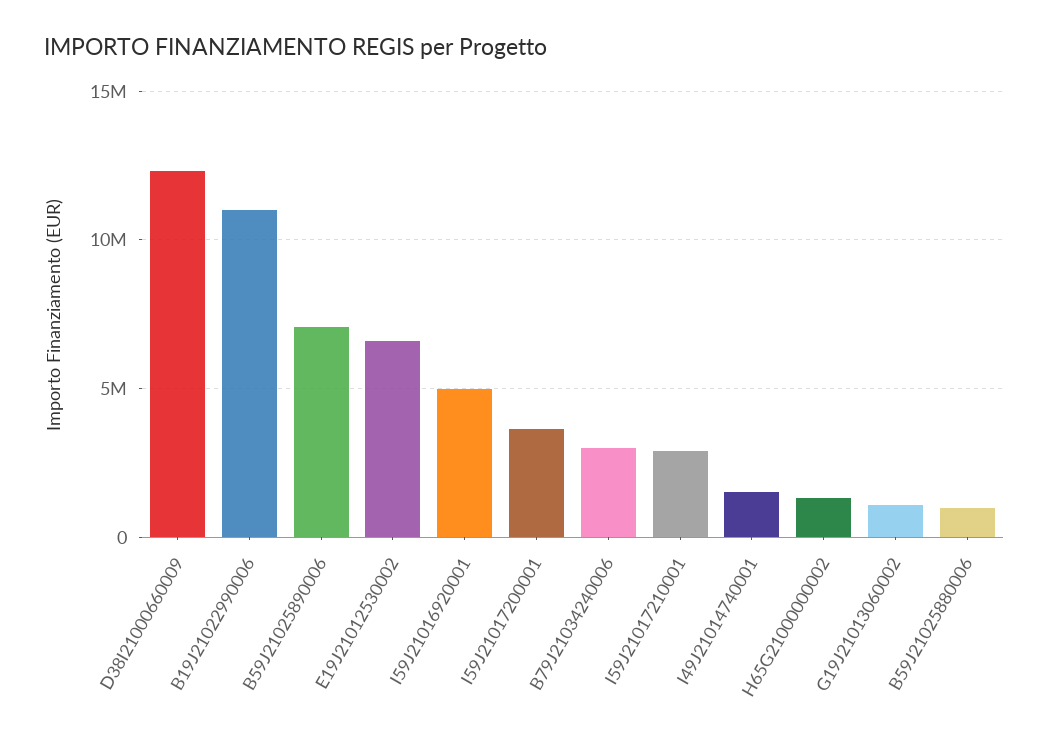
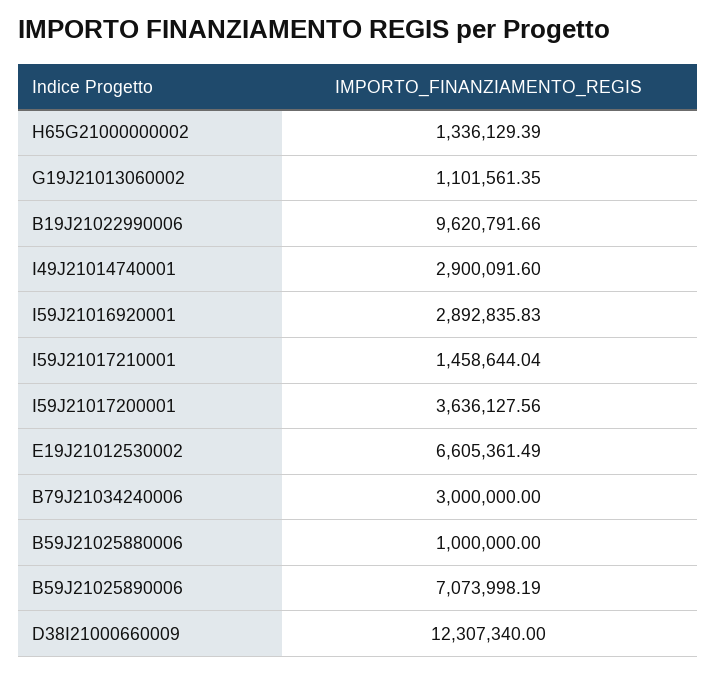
B19J21022990006: 11000000 -> 9620791.66
I59J21016920001: 5000000 -> 2892835.83
I59J21017210001: 3000000 -> 1458644.04
I49J21014740001: 1500000 -> 2900091.6

